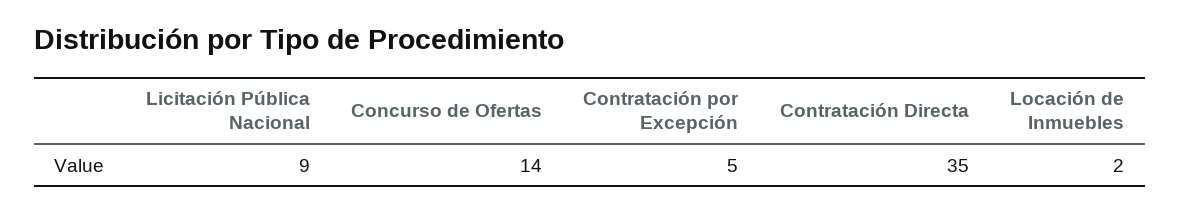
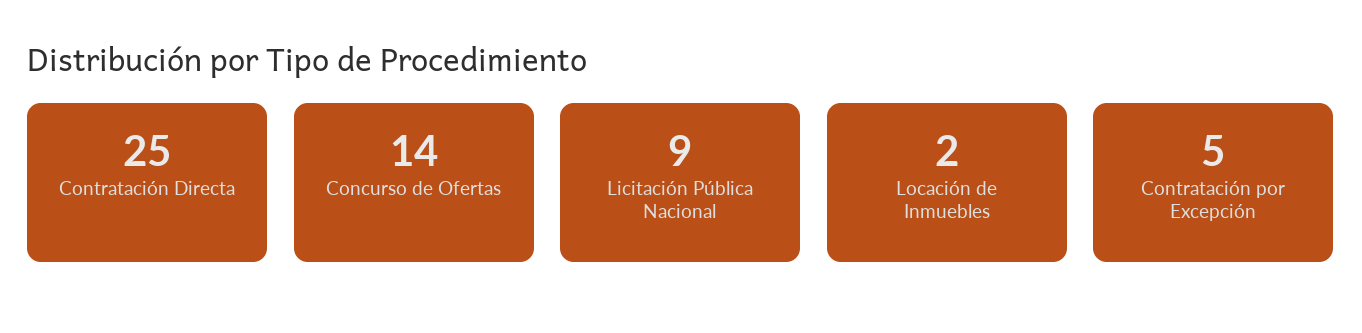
Contratación Directa: 35 -> 25

